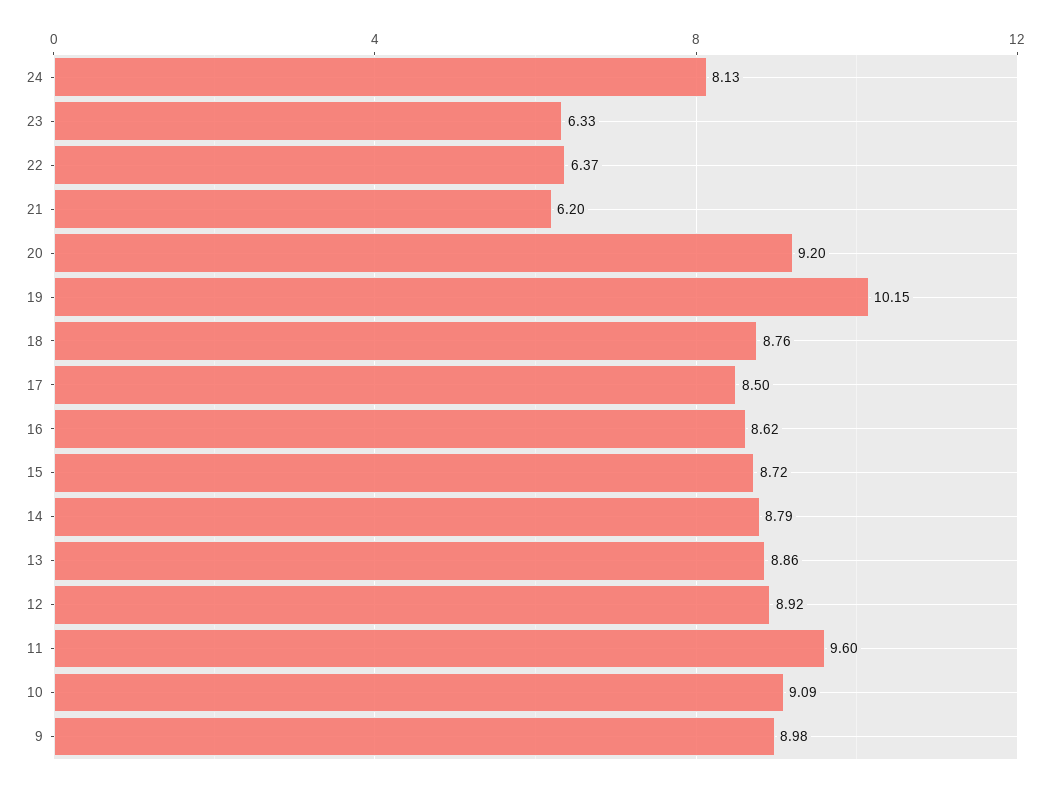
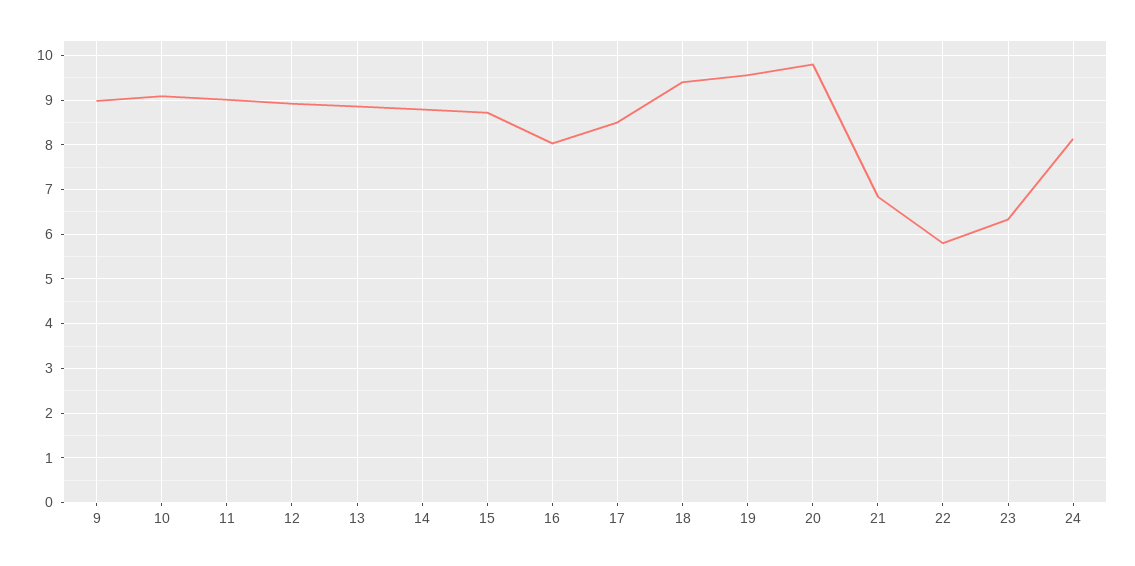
22: 6.37 -> 5.8
21: 6.2 -> 6.8
20: 9.2 -> 9.8
19: 10.15 -> 9.6
18: 8.76 -> 9.4
16: 8.62 -> 8
11: 9.6 -> 9

